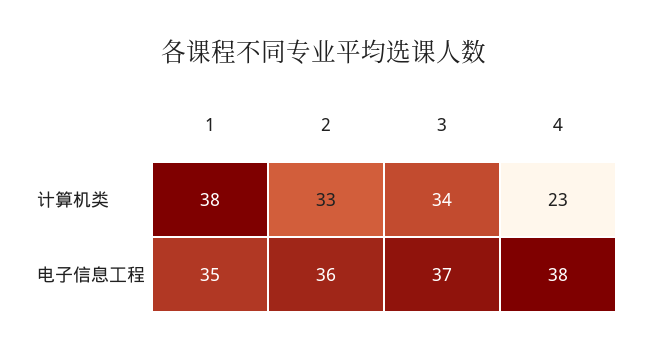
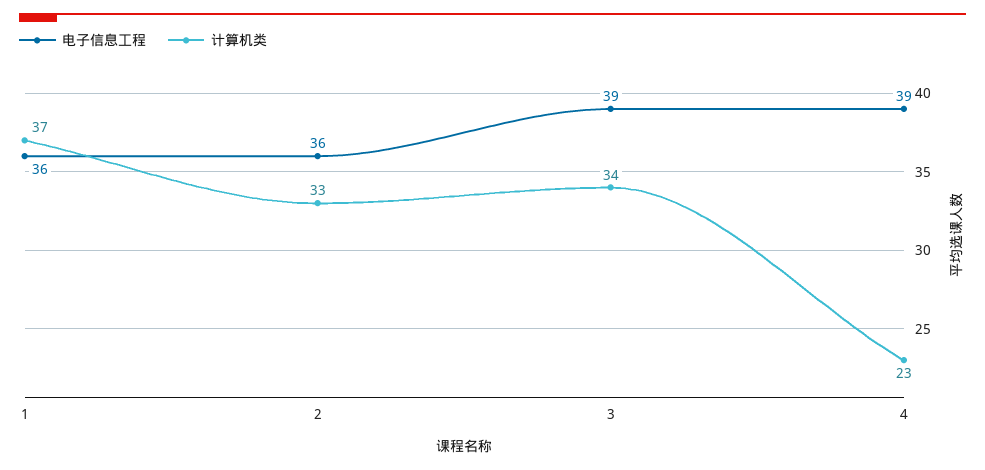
计算机类, 1: 38 -> 37
电子信息工程, 1: 35 -> 36
电子信息工程, 3: 37 -> 39
电子信息工程, 4: 38 -> 39

